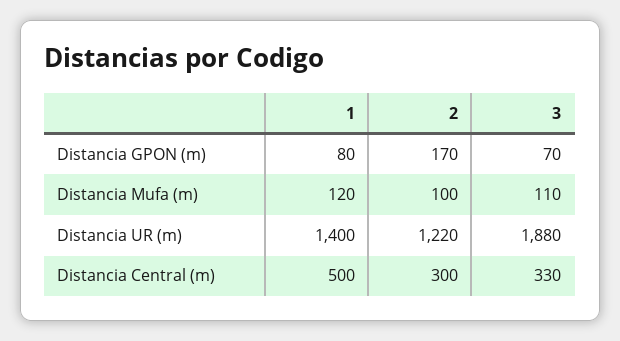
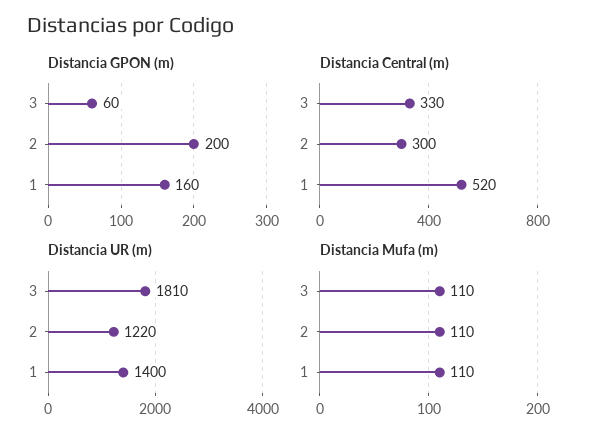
Distancia GPON (m), 1: 80 -> 160
Distancia GPON (m), 2: 170 -> 200
Distancia GPON (m), 3: 70 -> 60
Distancia Mufa (m), 1: 120 -> 110
Distancia Mufa (m), 2: 100 -> 110
Distancia UR (m), 3: 1880 -> 1810
Distancia Central (m), 1: 500 -> 520

